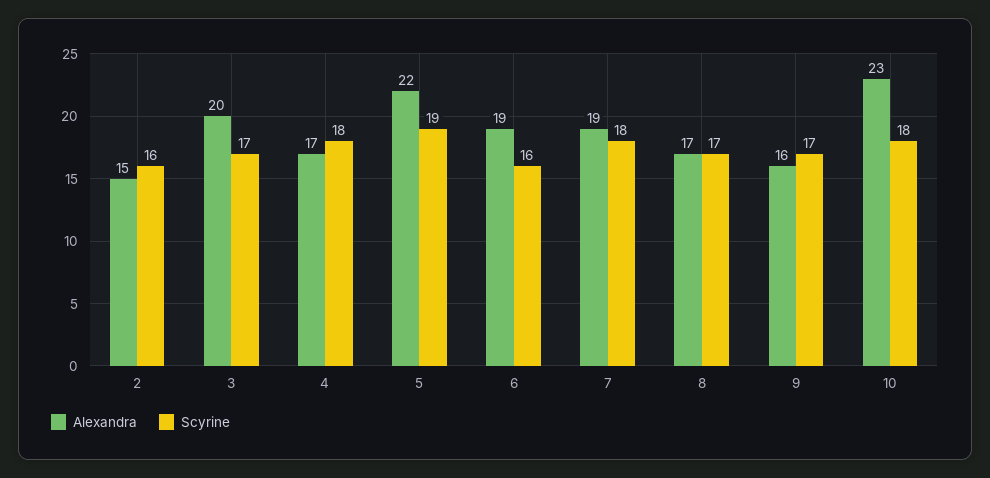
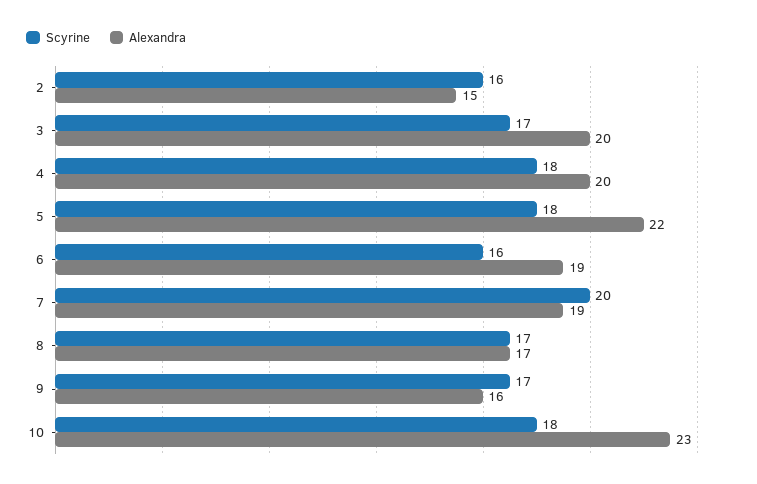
Alexandra, 4: 17 -> 20
Scyrine, 5: 19 -> 18
Scyrine, 7: 18 -> 20

